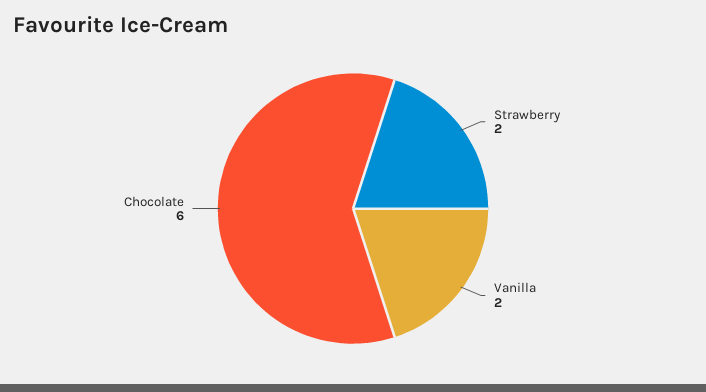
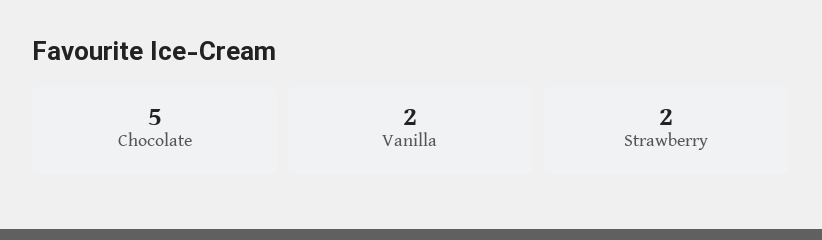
Chocolate: 6 -> 5

